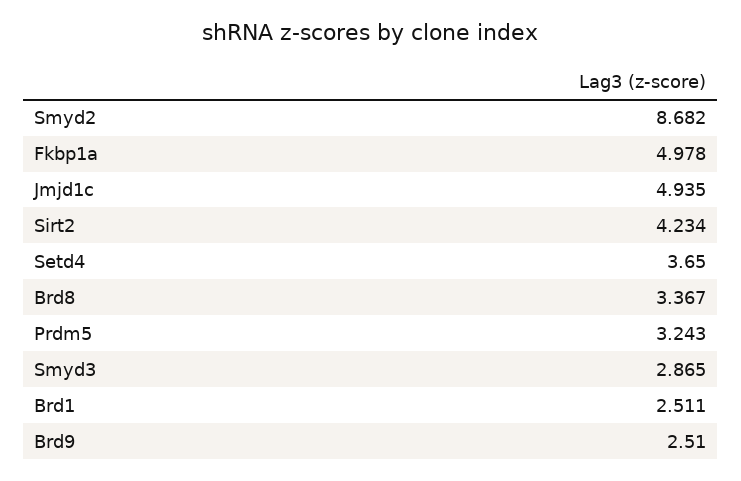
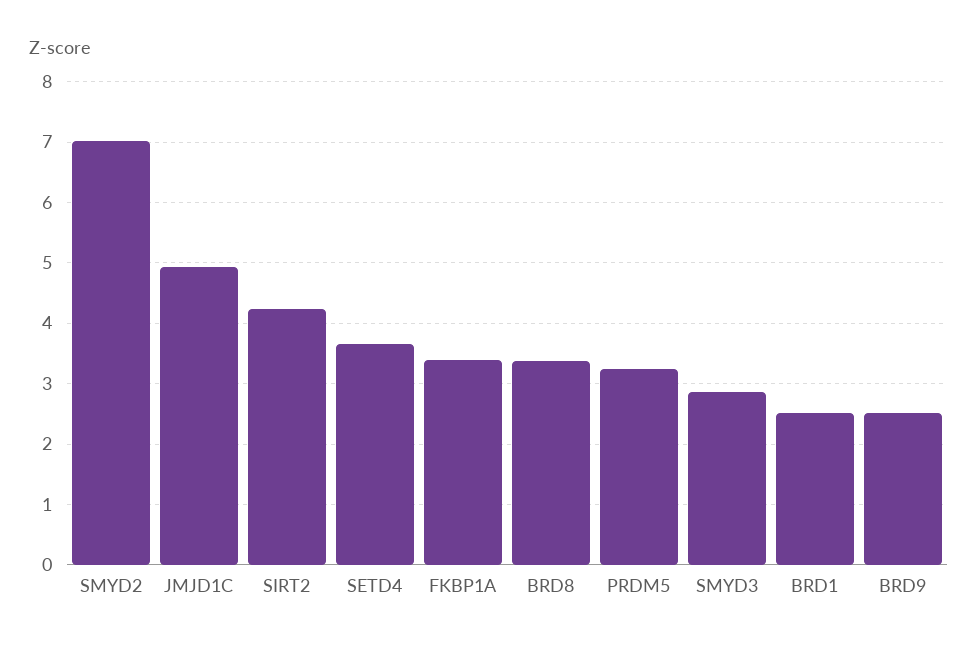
Smyd2: 8.682 -> 7
Fkbp1a: 4.978 -> 3.4

